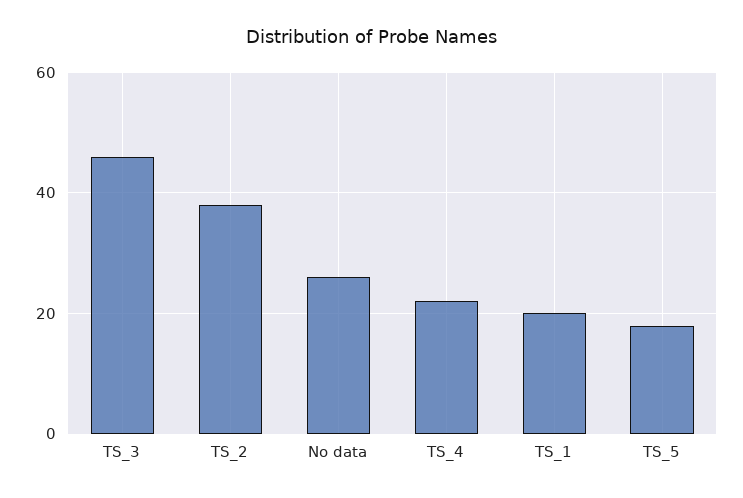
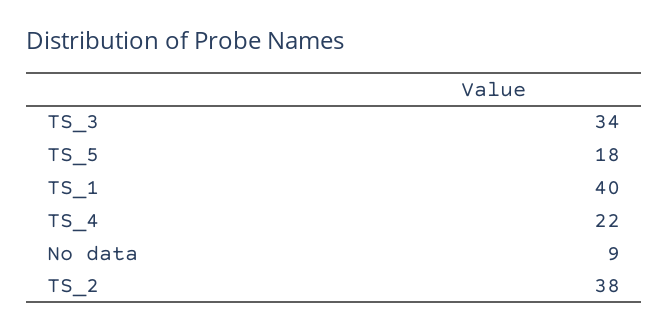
TS_3: 45 -> 34
No data: 25 -> 9
TS_1: 20 -> 40

